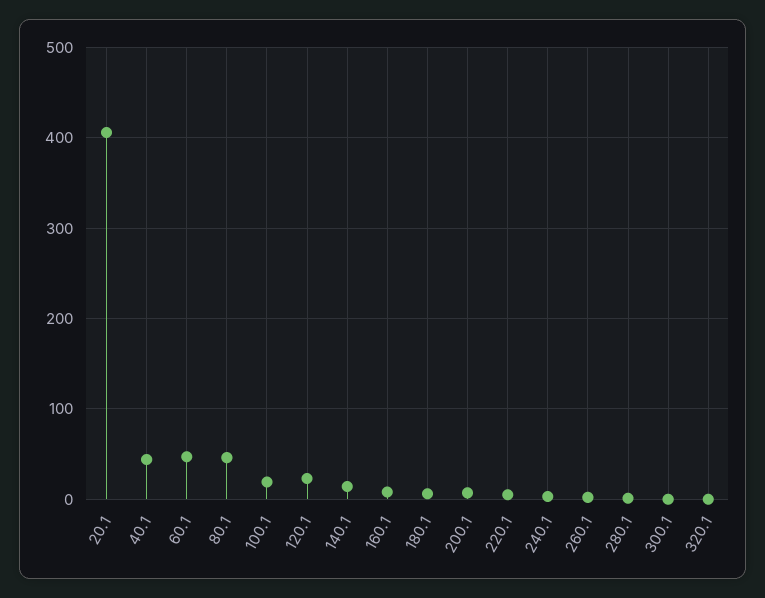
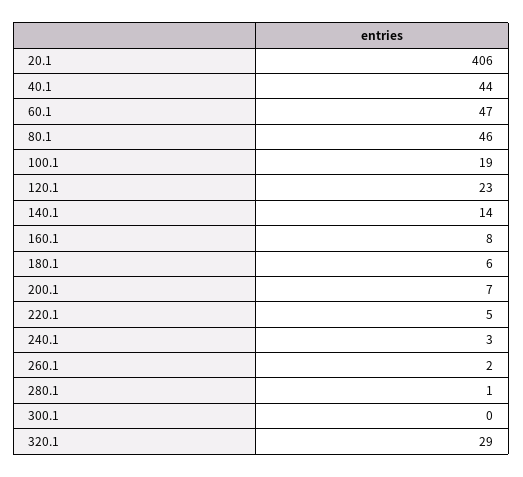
320.1: 0 -> 29

